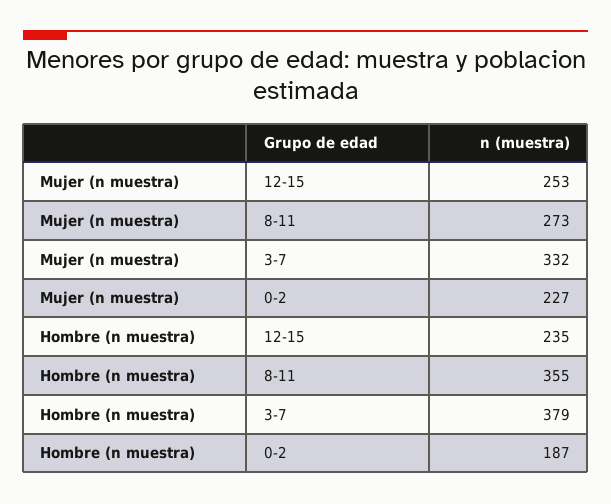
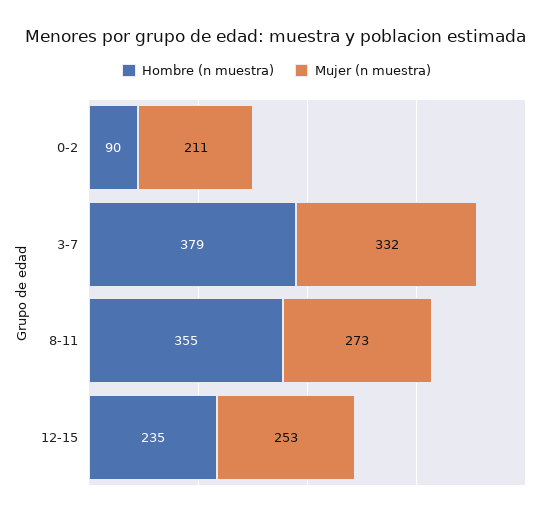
Mujer (n muestra), 0-2: 227 -> 211
Hombre (n muestra), 0-2: 187 -> 90

